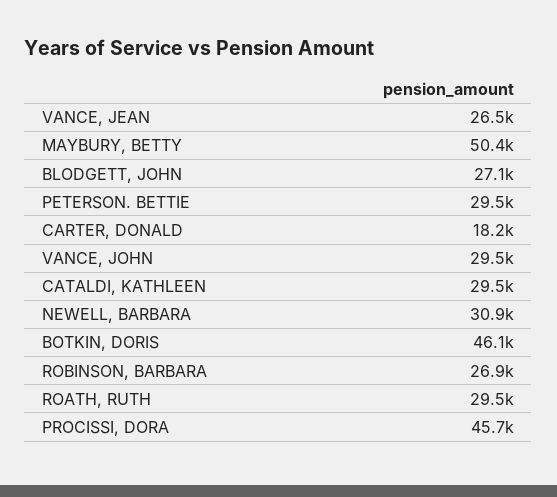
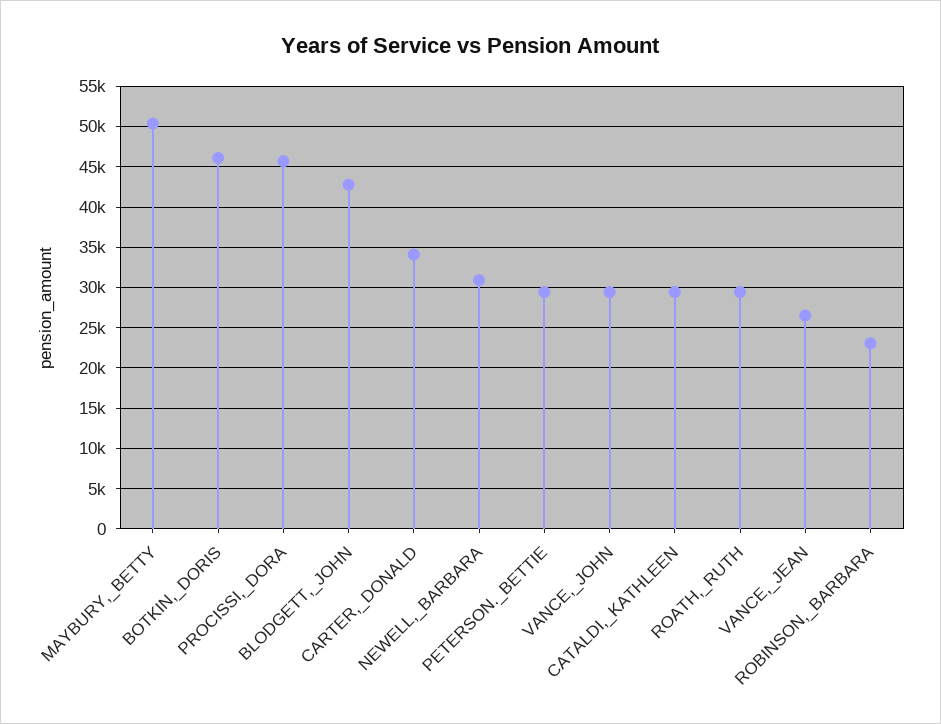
BLODGETT, JOHN: 27100 -> 43000
CARTER, DONALD: 18200 -> 34000
ROBINSON, BARBARA: 26900 -> 23000

